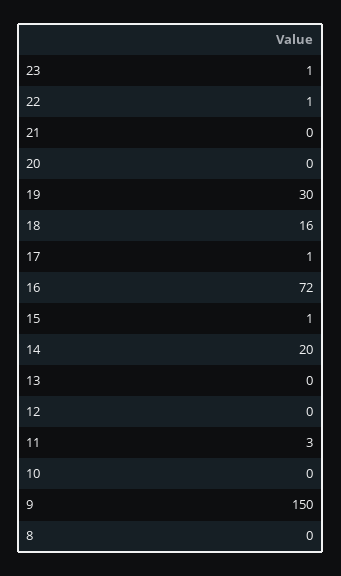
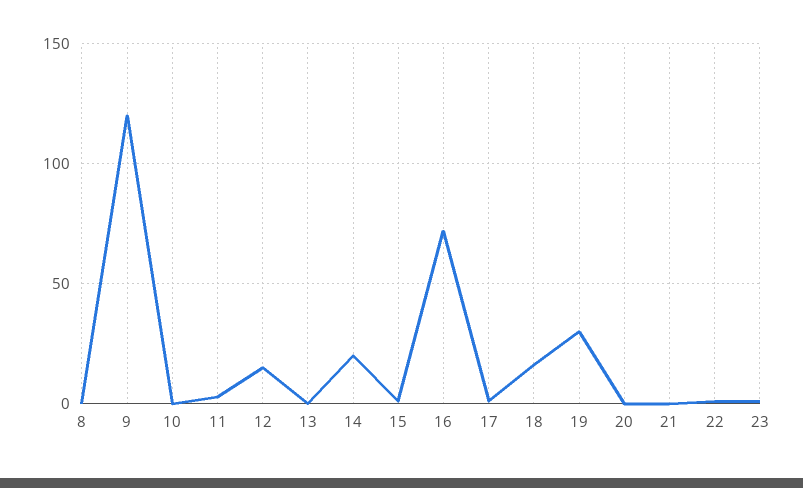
12: 0 -> 15
9: 150 -> 120

